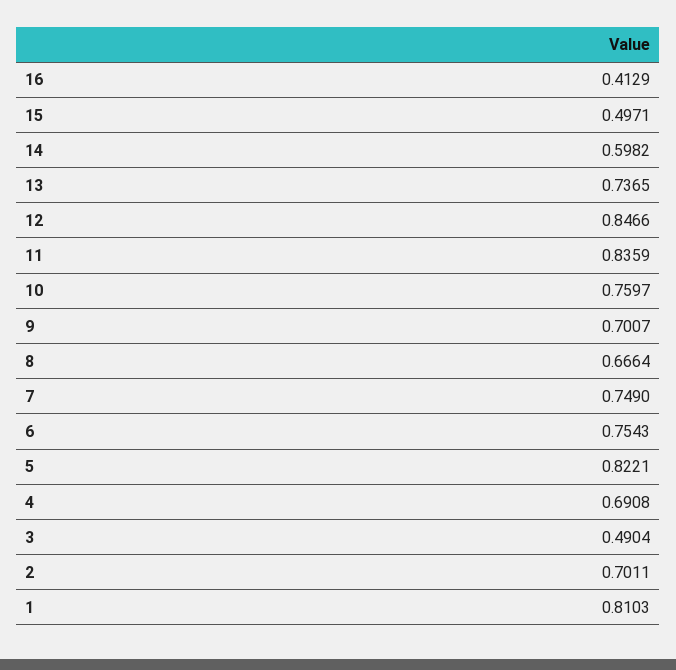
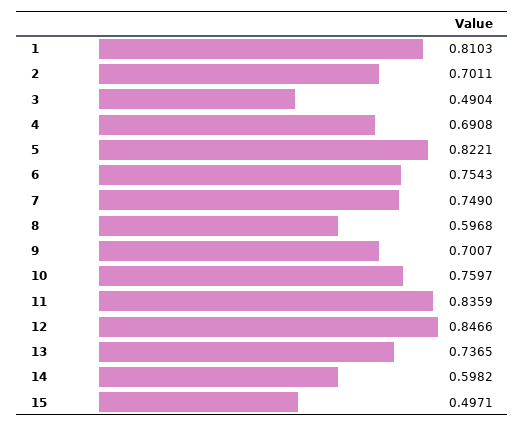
16: 0.4129 -> none
8: 0.6664 -> 0.5968

